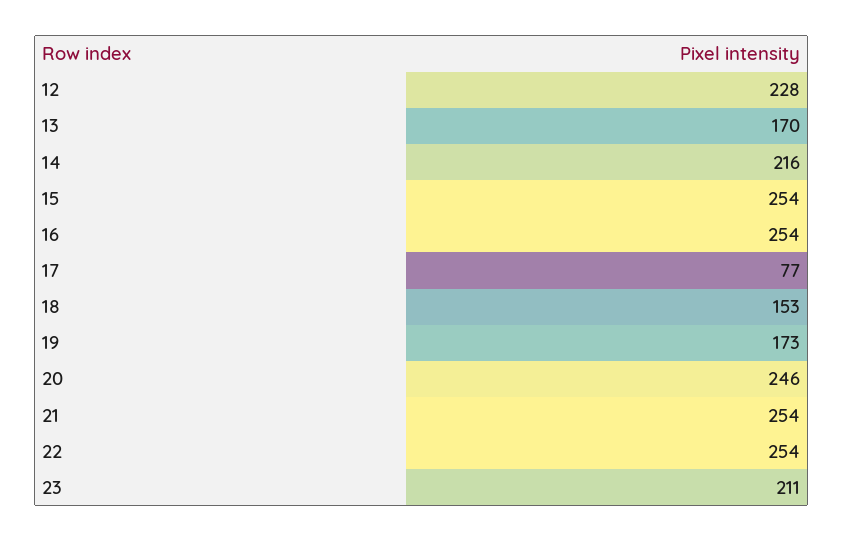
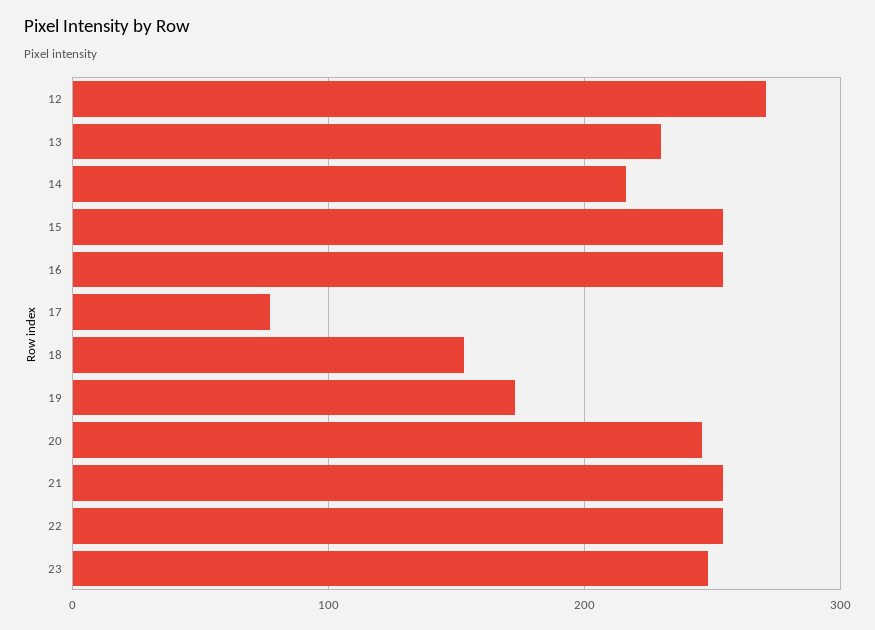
12: 228 -> 270
13: 170 -> 230
23: 211 -> 250

